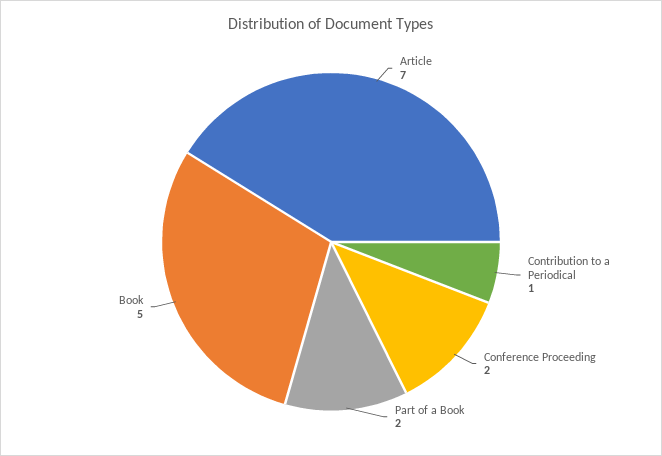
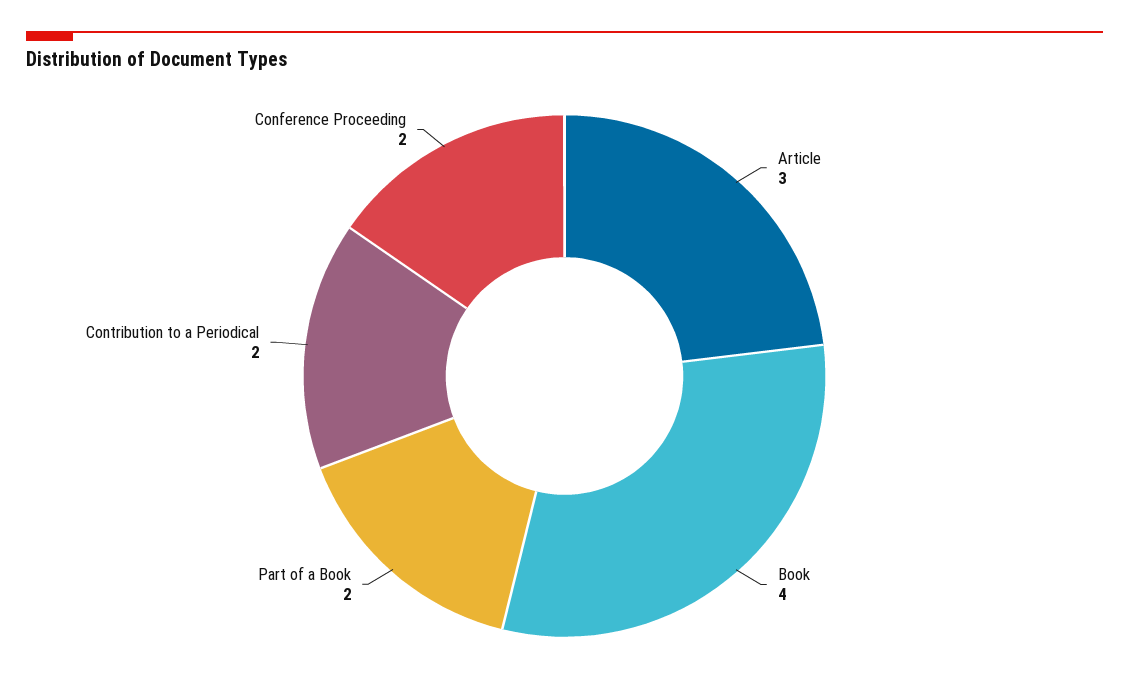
Article: 7 -> 3
Contribution to a Periodical: 1 -> 2
Book: 5 -> 4

